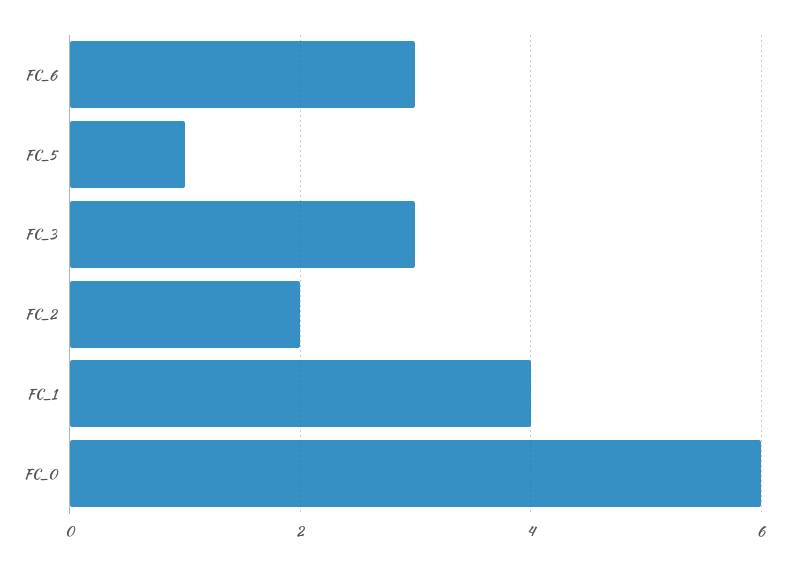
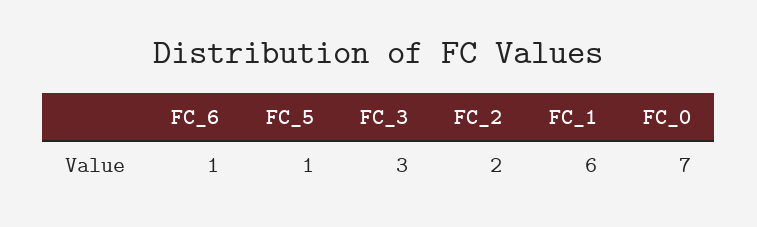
FC_6: 3 -> 1
FC_1: 4 -> 6
FC_0: 6 -> 7

